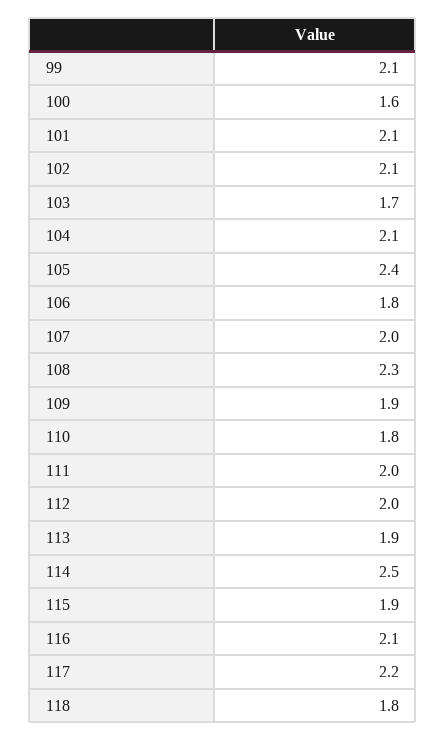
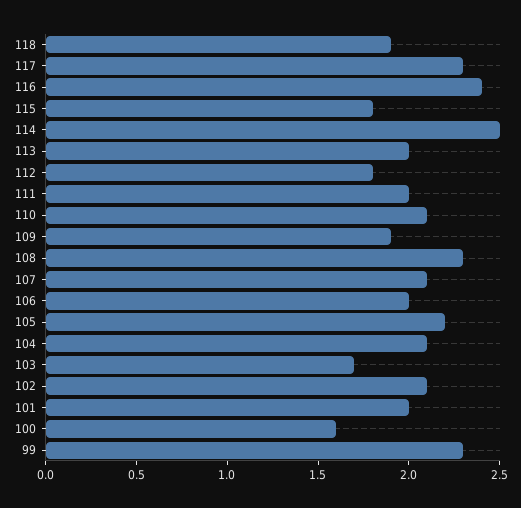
99: 2.1 -> 2.3
101: 2.1 -> 2
105: 2.4 -> 2.2
106: 1.8 -> 2
107: 2 -> 2.1
110: 1.8 -> 2.1
112: 2 -> 1.8
113: 1.9 -> 2
115: 1.9 -> 1.8
116: 2.1 -> 2.4
117: 2.2 -> 2.3
118: 1.8 -> 1.9

